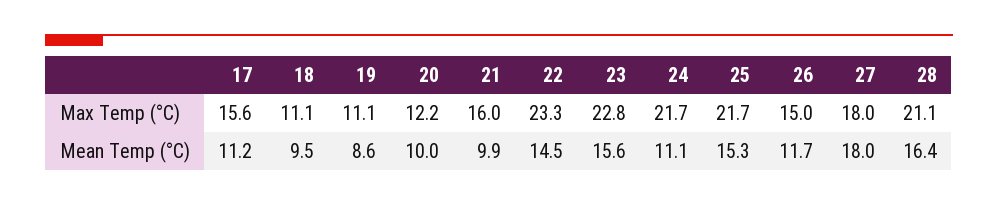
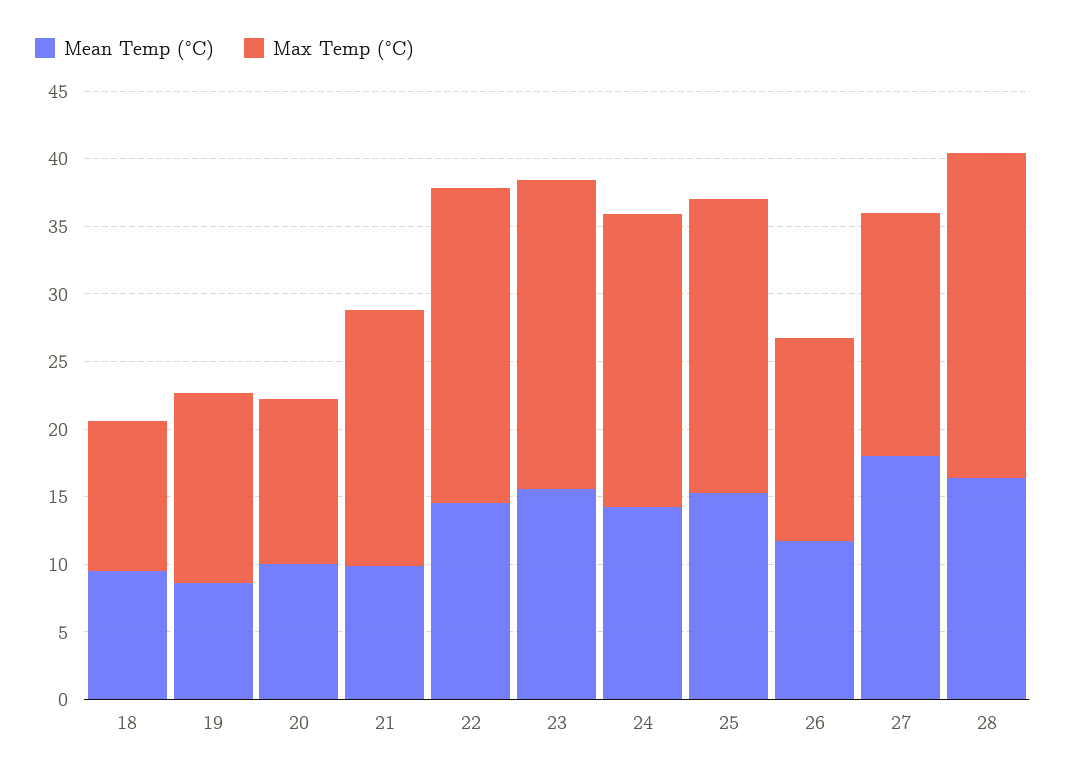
Max Temp (°C), 17: 15.6 -> none
Max Temp (°C), 19: 11.1 -> 14
Max Temp (°C), 21: 16 -> 19
Max Temp (°C), 28: 21.1 -> 24
Mean Temp (°C), 17: 11.2 -> none
Mean Temp (°C), 24: 11.1 -> 14

